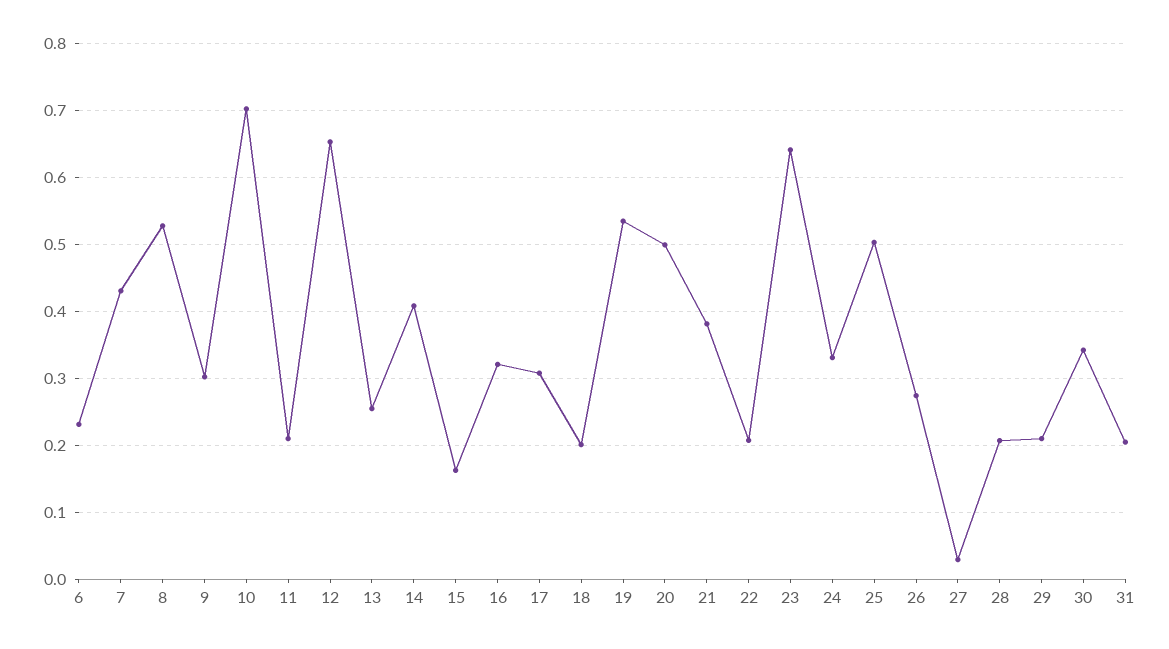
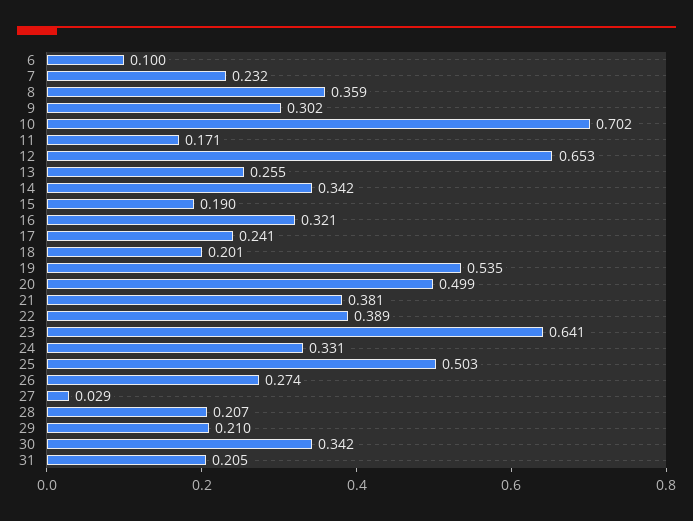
6: 0.23 -> 0.1
7: 0.43 -> 0.232
8: 0.53 -> 0.359
11: 0.21 -> 0.171
14: 0.41 -> 0.342
15: 0.16 -> 0.19
17: 0.31 -> 0.241
22: 0.21 -> 0.389

